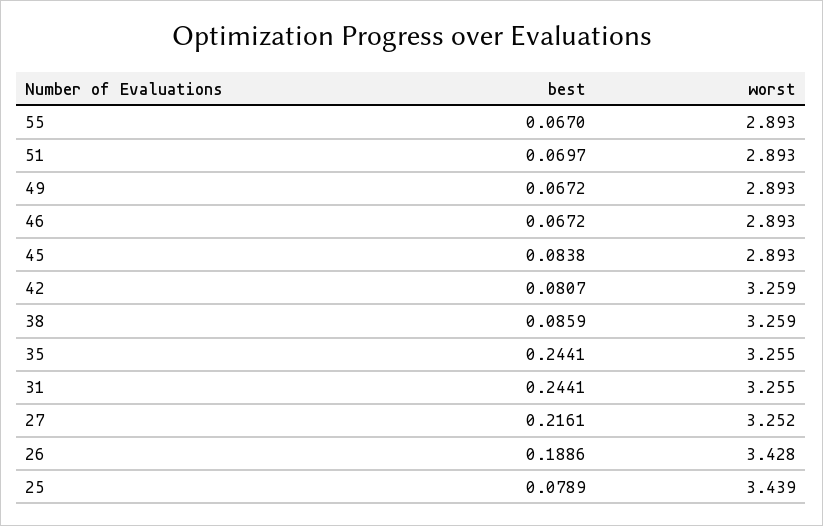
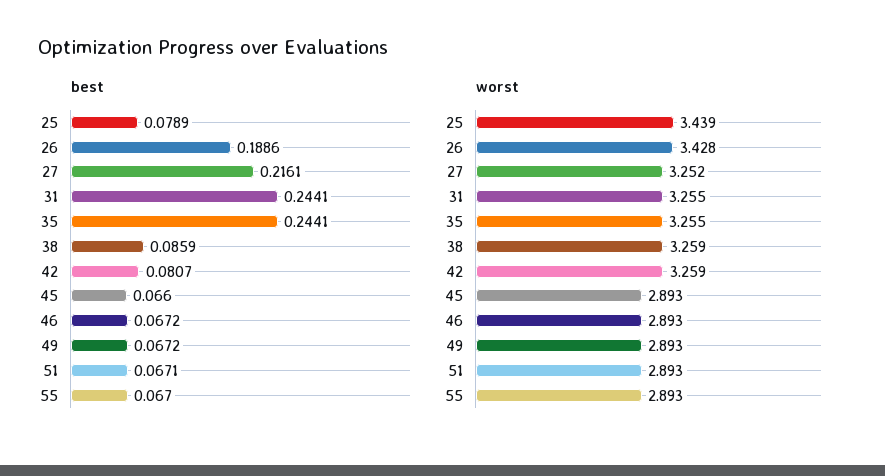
best, 51: 0.0697 -> 0.0671
best, 45: 0.0838 -> 0.066

